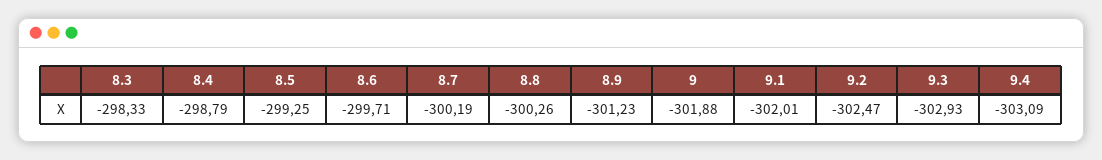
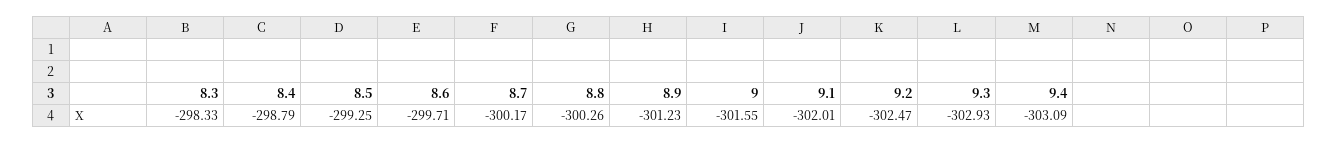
8.7: -300.19 -> -300.17
9: -301.88 -> -301.55

